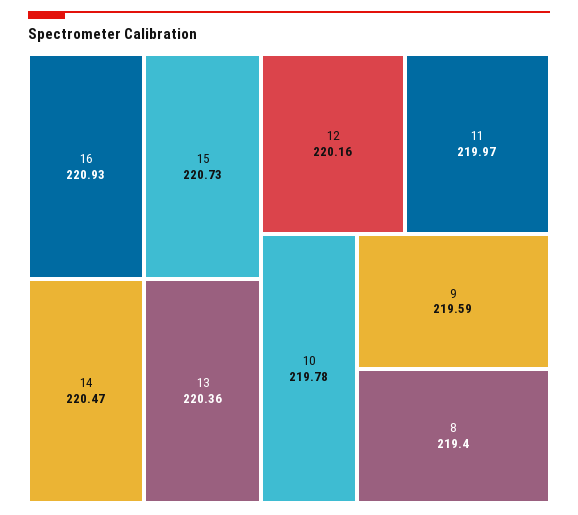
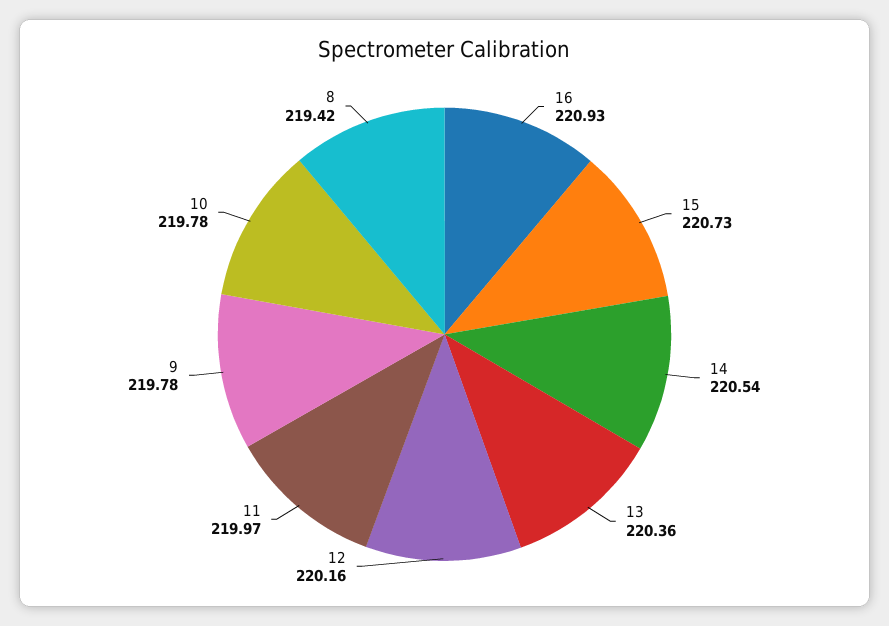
14: 220.47 -> 220.54
9: 219.59 -> 219.78
8: 219.4 -> 219.42

